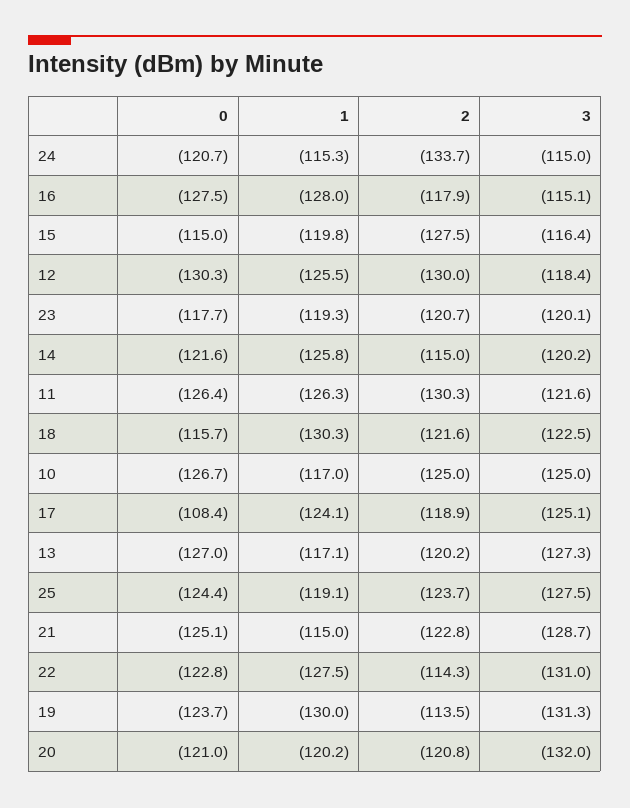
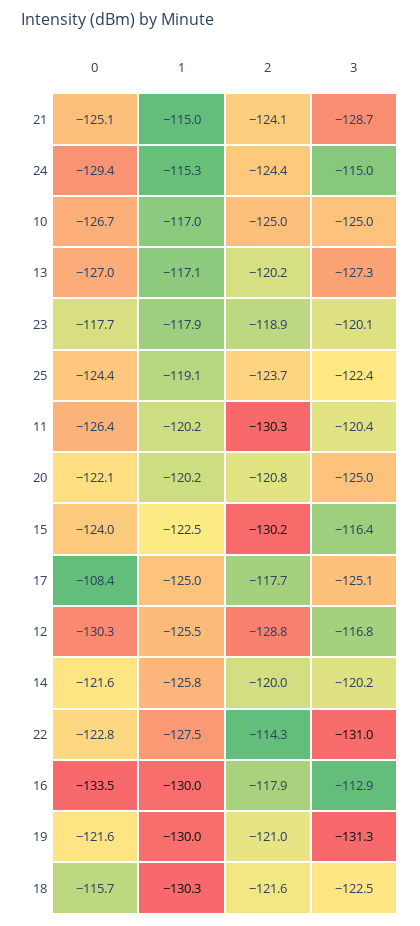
0, 24: -120.7 -> -129.4
2, 24: -133.7 -> -124.4
0, 16: -127.5 -> -133.5
1, 16: -128 -> -130
3, 16: -115.1 -> -112.9
0, 15: -115 -> -124
1, 15: -119.8 -> -122.5
2, 15: -127.5 -> -130.2
2, 12: -130 -> -128.8
3, 12: -118.4 -> -116.8
1, 23: -119.3 -> -117.9
2, 23: -120.7 -> -118.9
2, 14: -115 -> -120
1, 11: -126.3 -> -120.2
3, 11: -121.6 -> -120.4
1, 17: -124.1 -> -125
2, 17: -118.9 -> -117.7
3, 25: -127.5 -> -122.4
2, 21: -122.8 -> -124.1
0, 19: -123.7 -> -121.6
2, 19: -113.5 -> -121
0, 20: -121 -> -122.1
3, 20: -132 -> -125

